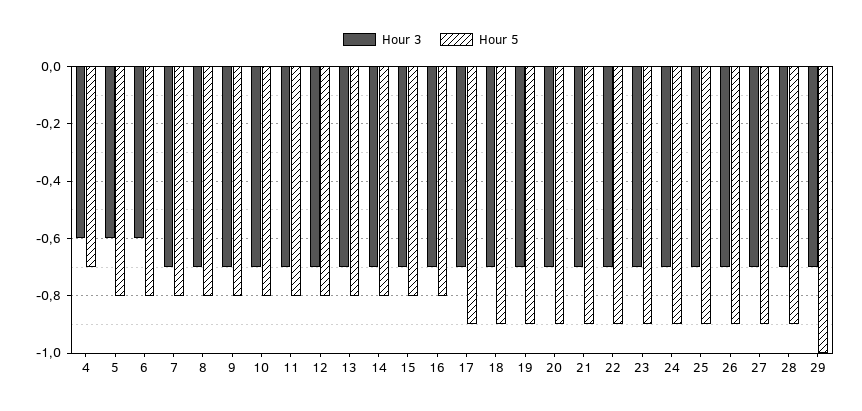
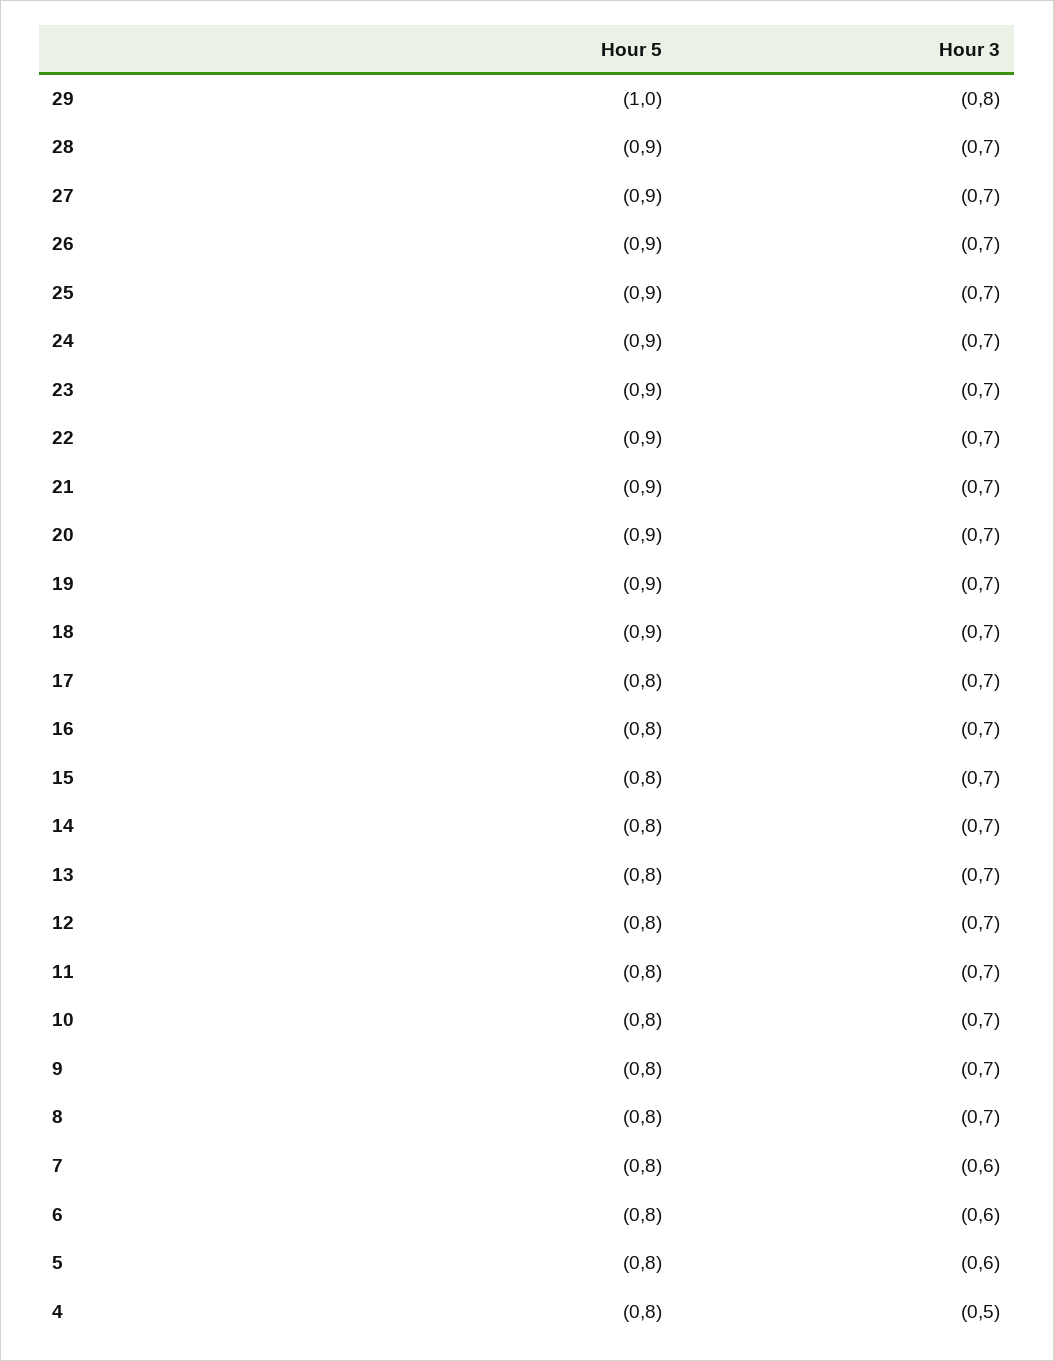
Hour 3, 4: -0.6 -> -0.5
Hour 5, 4: -0.7 -> -0.8
Hour 3, 7: -0.7 -> -0.6
Hour 5, 17: -0.9 -> -0.8
Hour 3, 29: -0.7 -> -0.8

